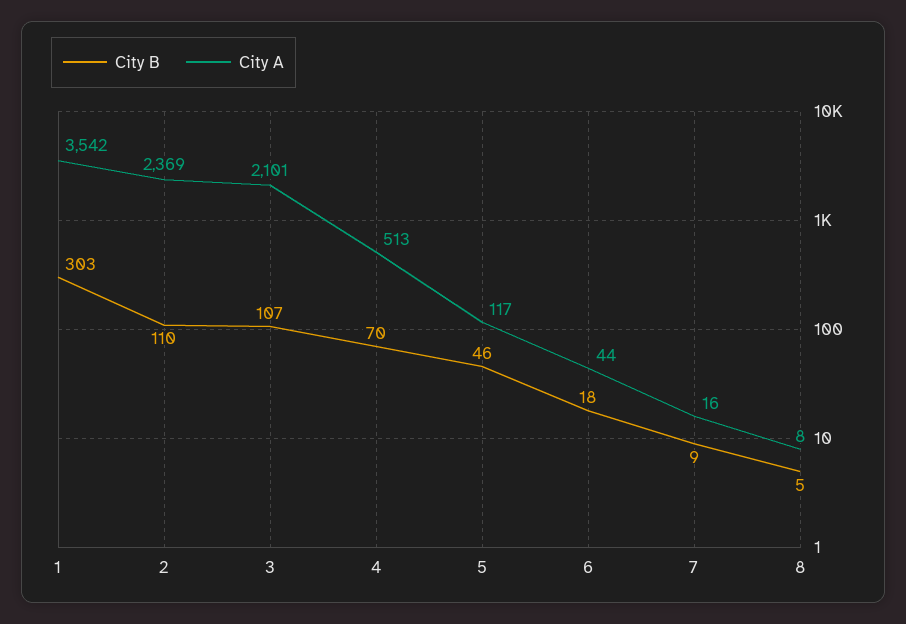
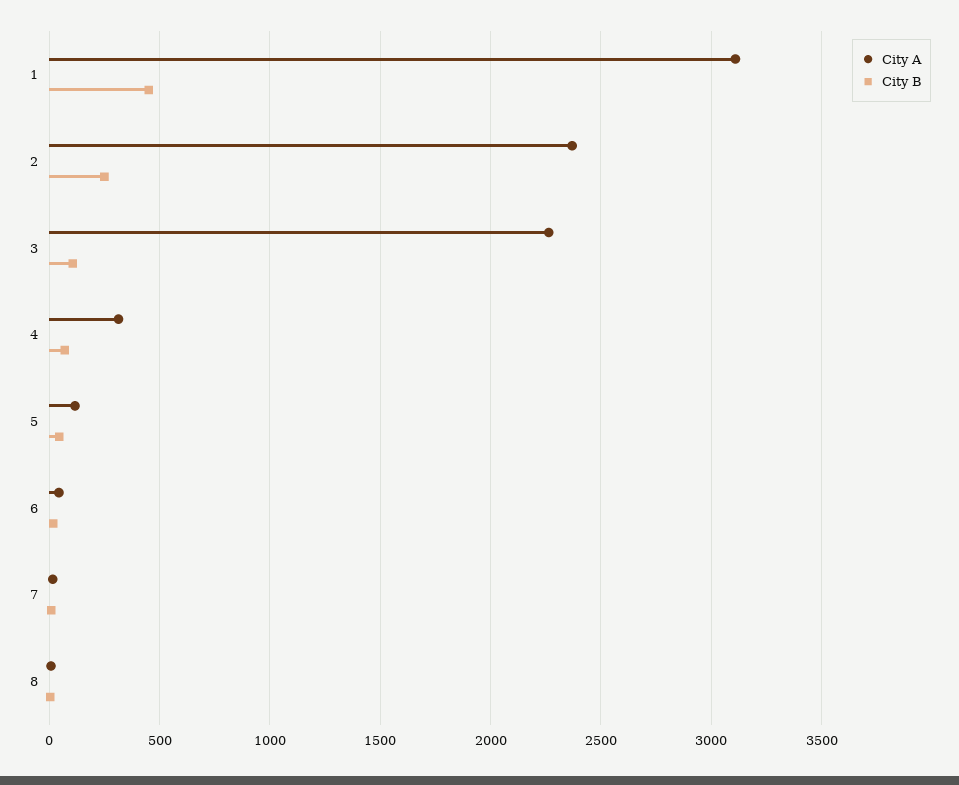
City B, 1: 303 -> 450
City A, 1: 3542 -> 3100
City B, 2: 110 -> 250
City A, 3: 2101 -> 2250
City A, 4: 513 -> 300

